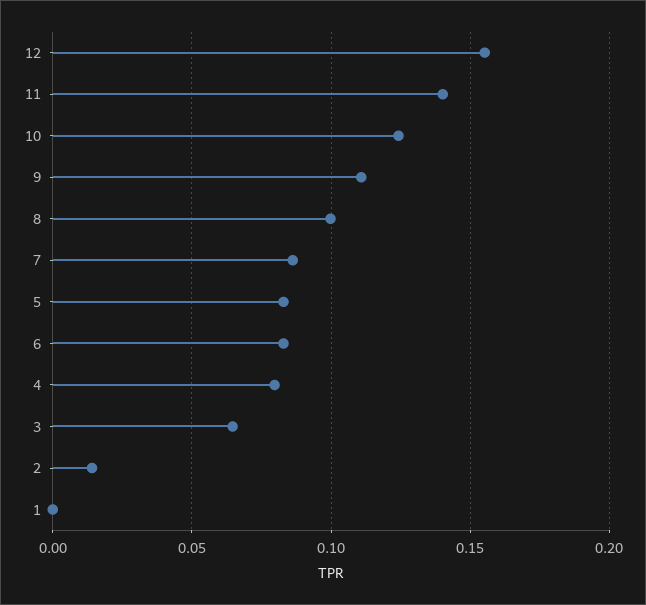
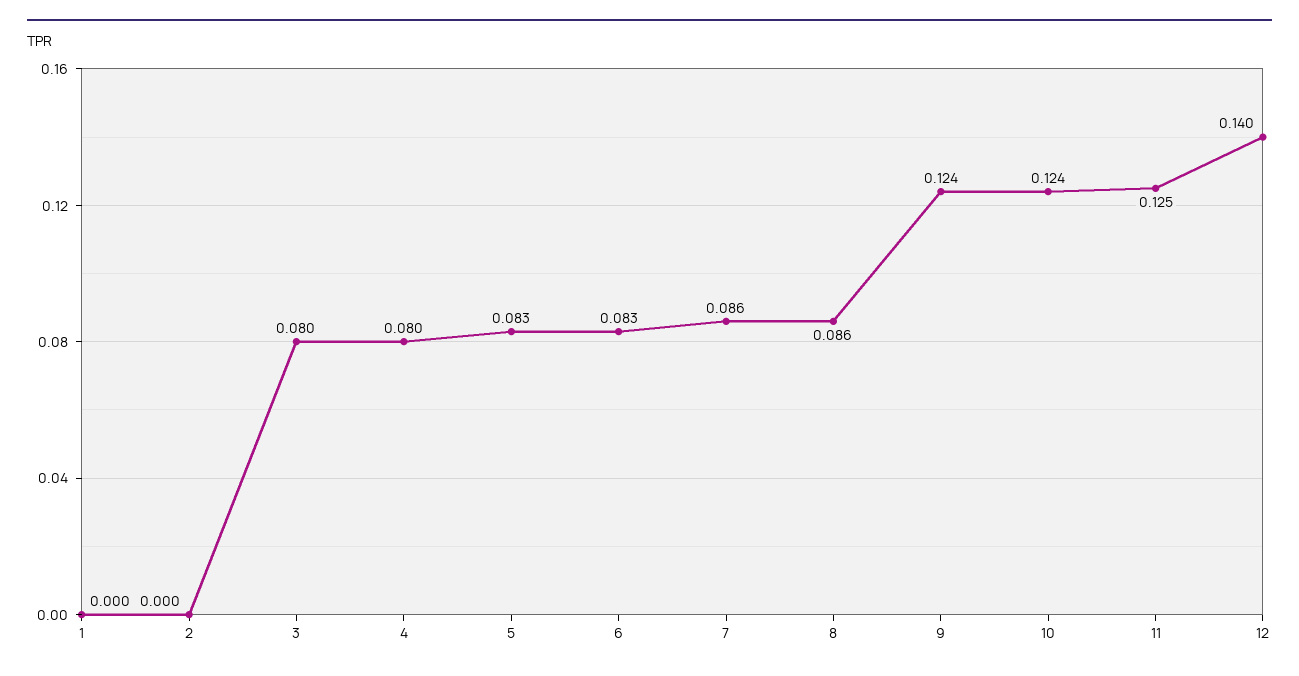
12: 0.155 -> 0.14
11: 0.14 -> 0.125
9: 0.11 -> 0.124
8: 0.1 -> 0.086
3: 0.065 -> 0.08
2: 0.015 -> 0

